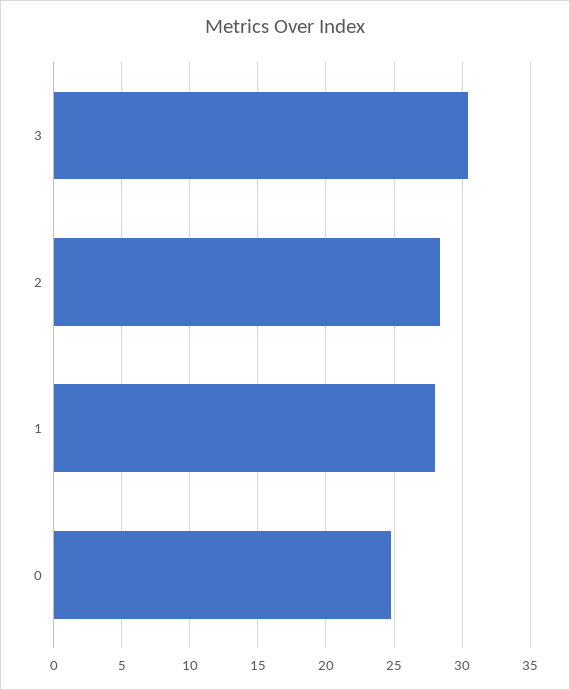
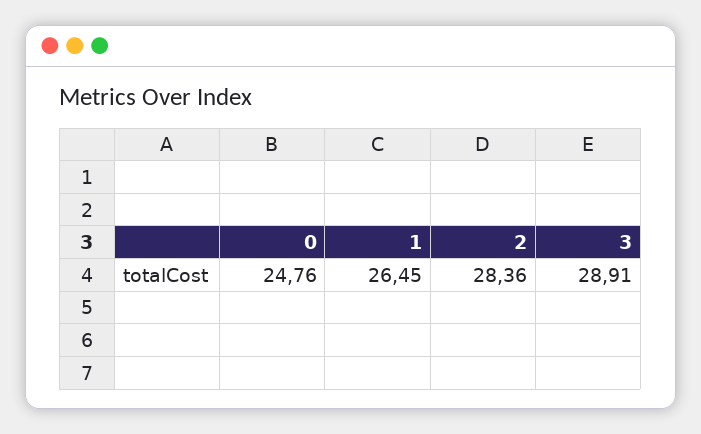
3: 30.5 -> 28.91
1: 28 -> 26.45

